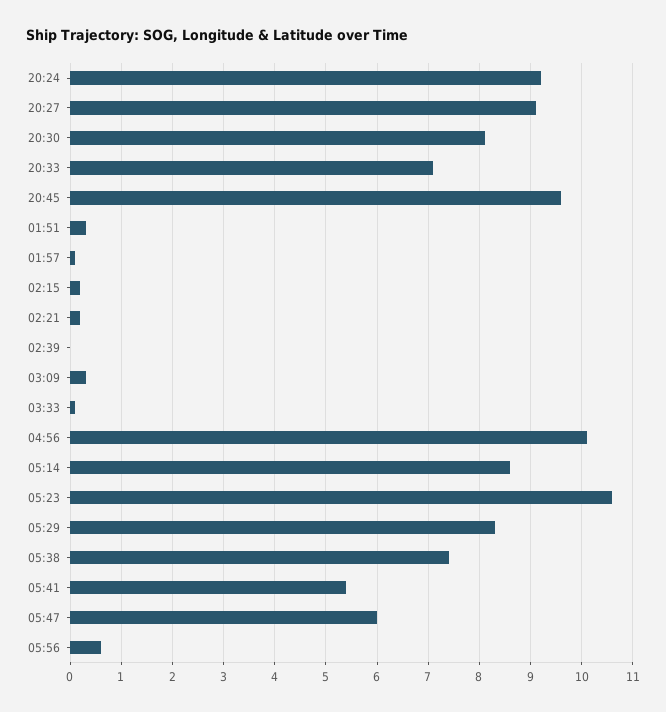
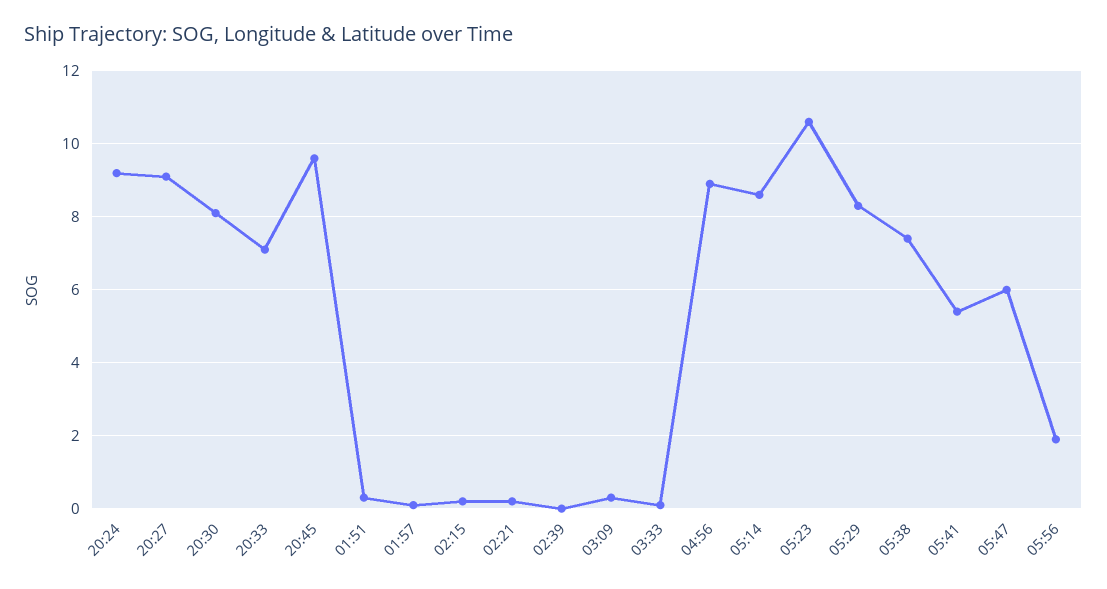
04:56: 10 -> 9
05:56: 0.5 -> 2

